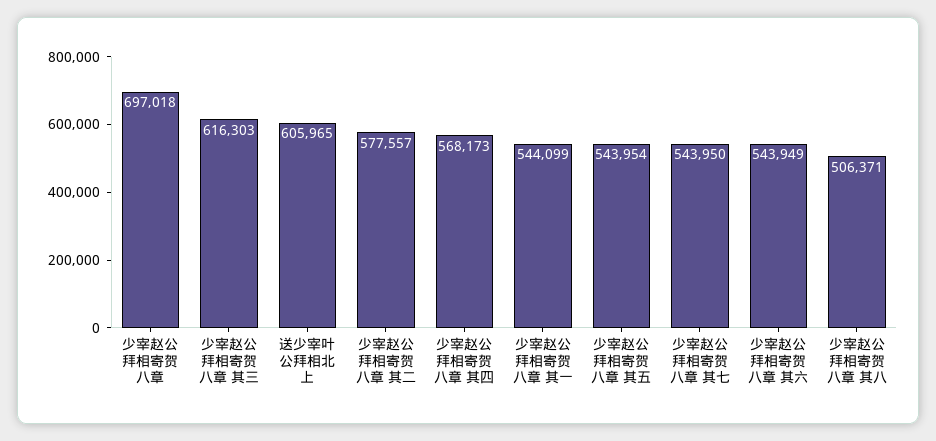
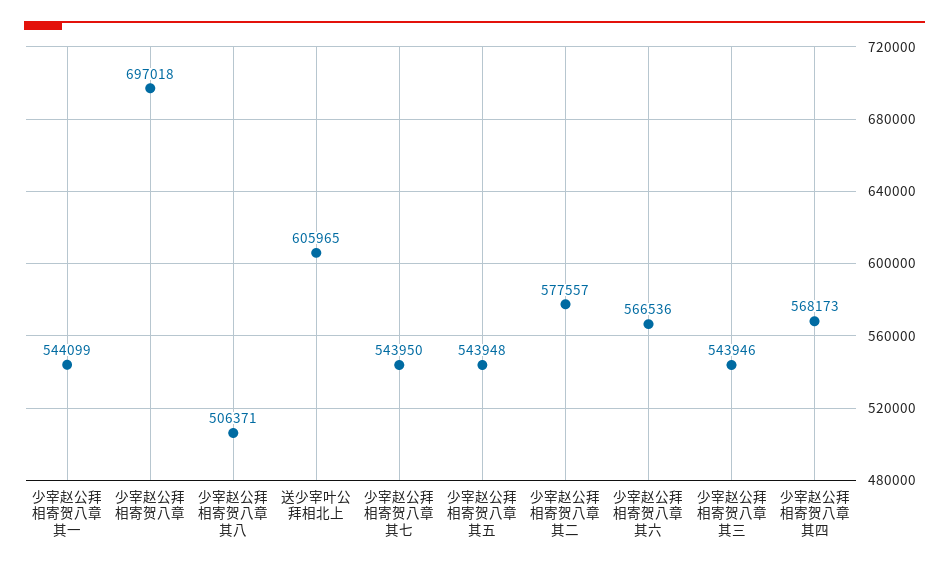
少宰赵公拜相寄贺八章 其三: 616303 -> 543946
少宰赵公拜相寄贺八章 其五: 543954 -> 543948
少宰赵公拜相寄贺八章 其六: 543949 -> 566536

